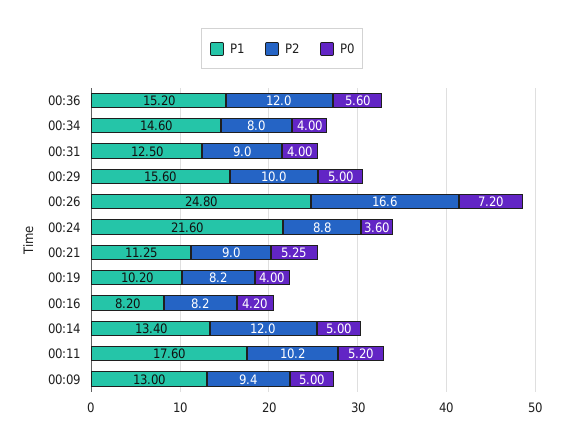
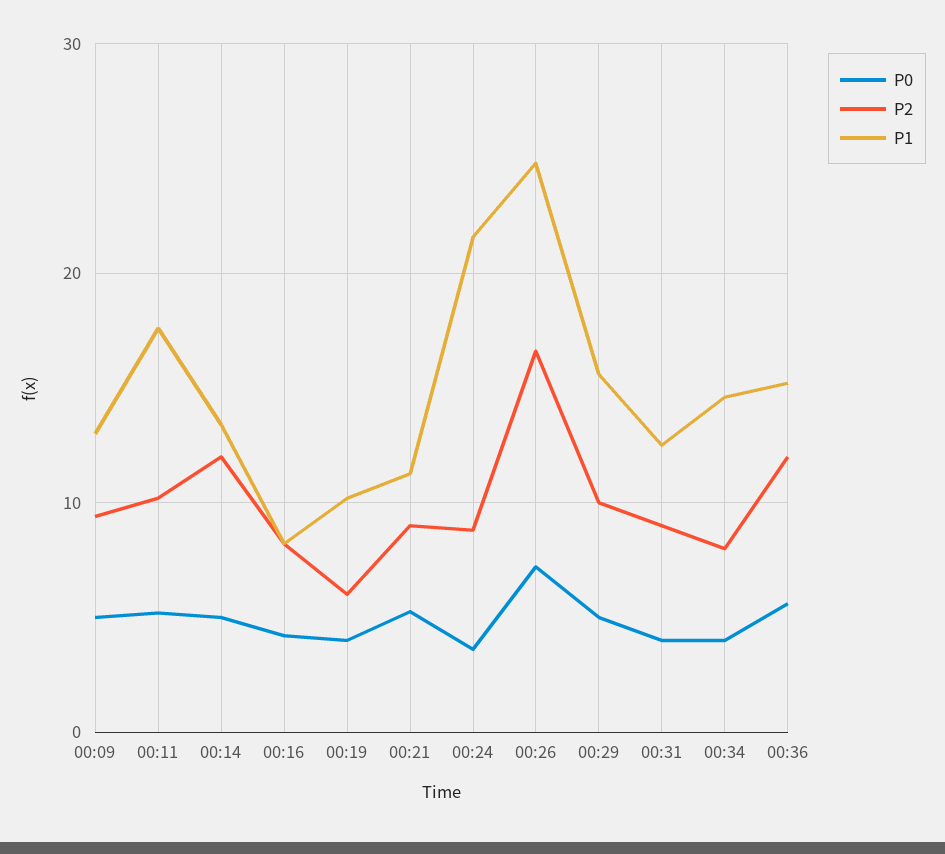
P2, 00:19: 8.2 -> 6

